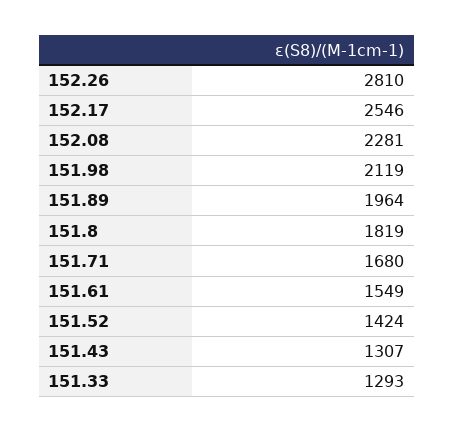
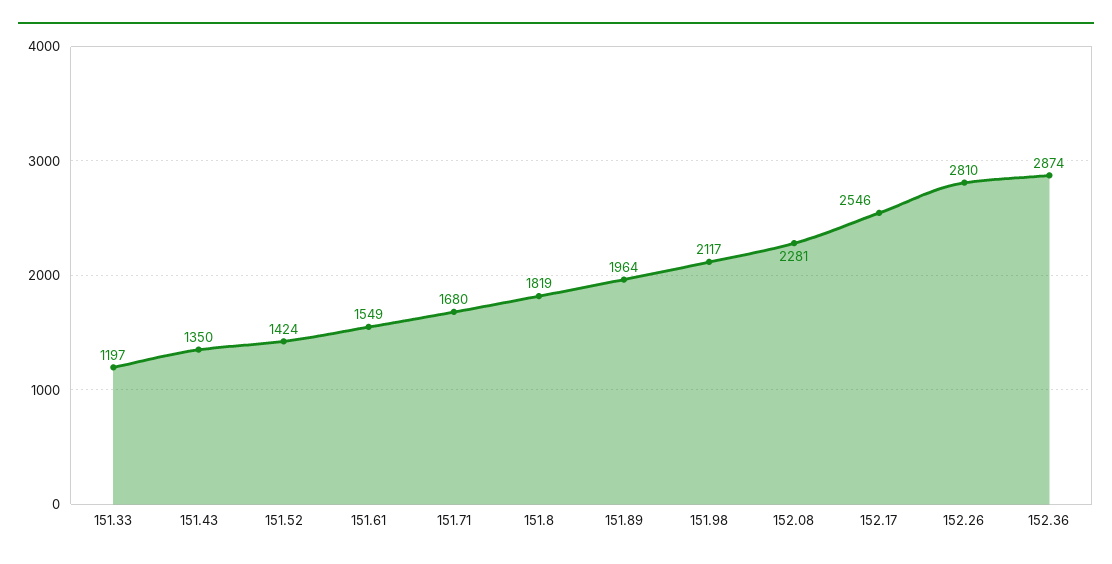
151.98: 2119 -> 2117
151.43: 1307 -> 1350
151.33: 1293 -> 1197
152.36: none -> 2874

